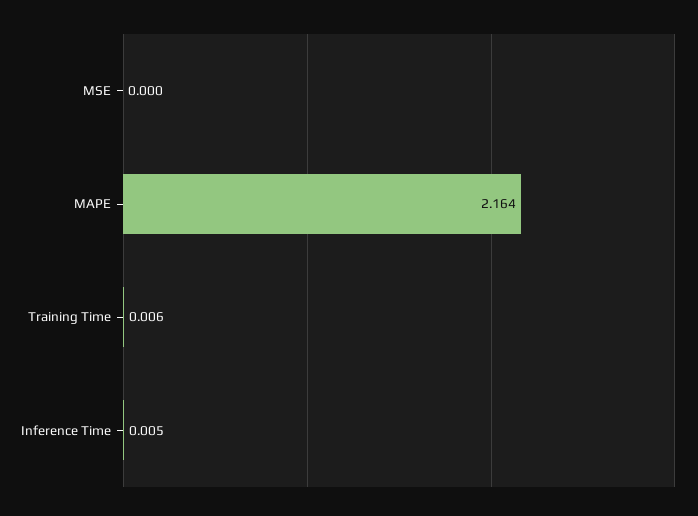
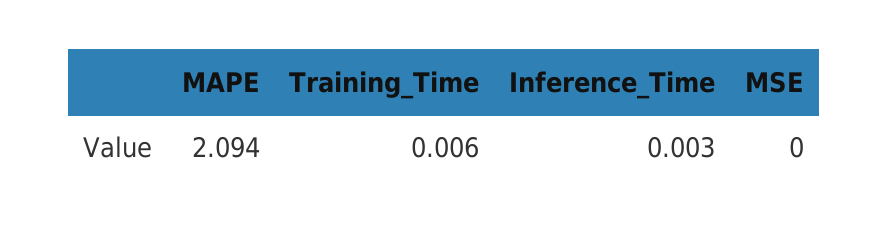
MAPE: 2.164 -> 2.094
Inference Time: 0.005 -> 0.003

